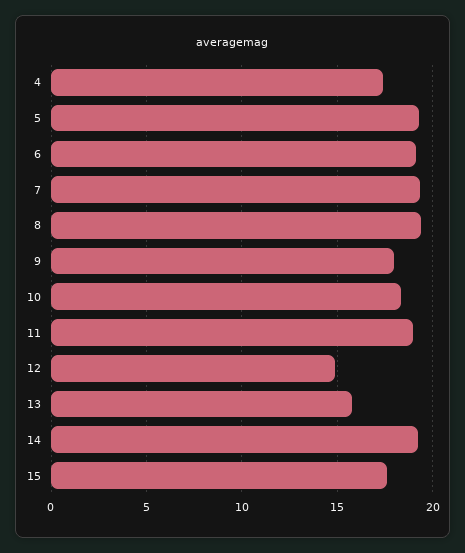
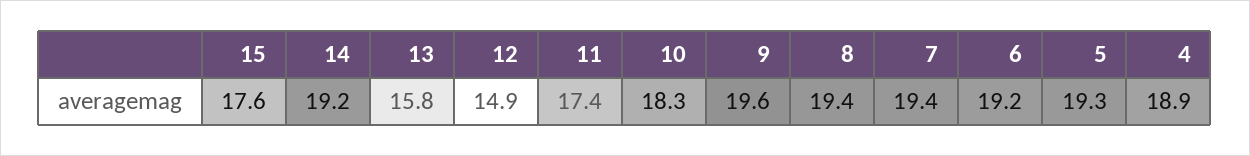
4: 17.5 -> 18.9
9: 18 -> 19.6
11: 19 -> 17.4

